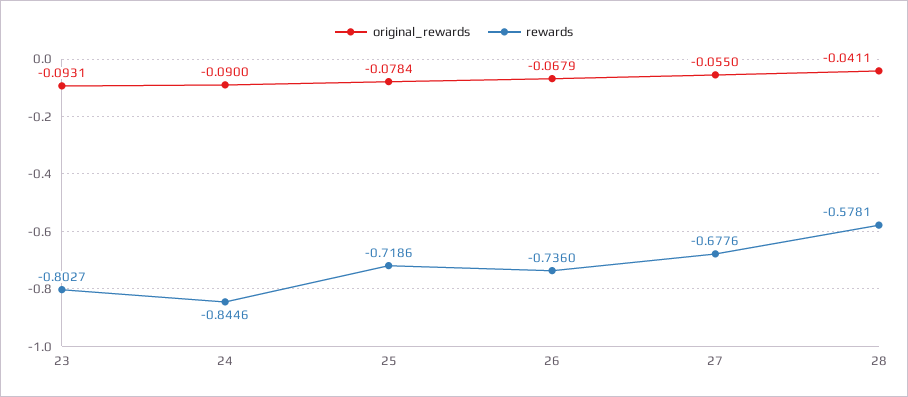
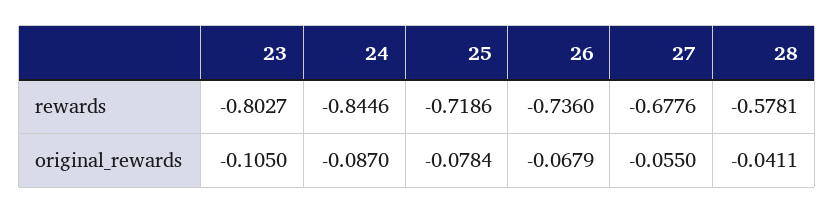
original_rewards, 23: -0.0931 -> -0.105
original_rewards, 24: -0.09 -> -0.087

